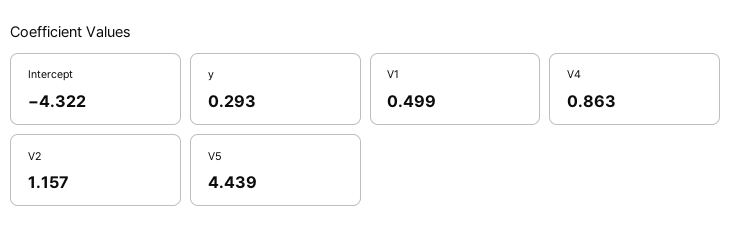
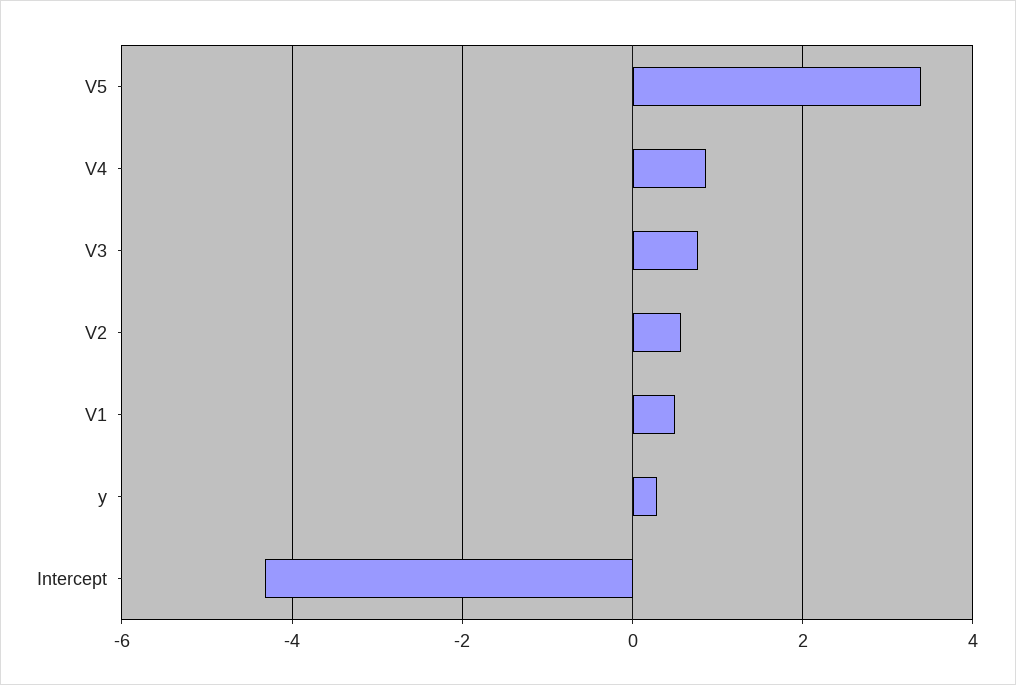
V2: 1.157 -> 0.6
V5: 4.439 -> 3.4
V3: none -> 0.8

